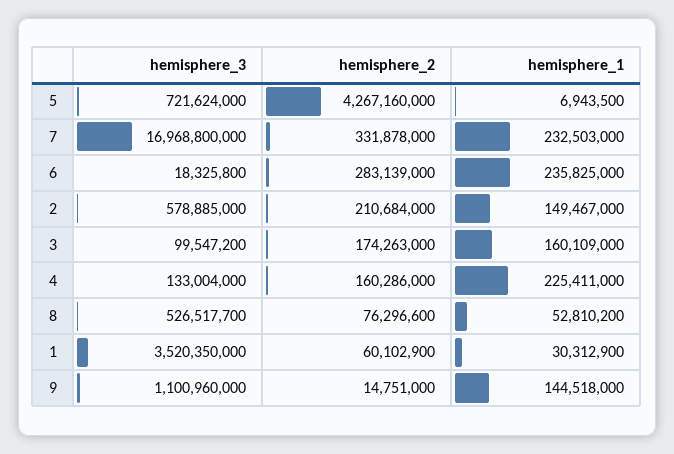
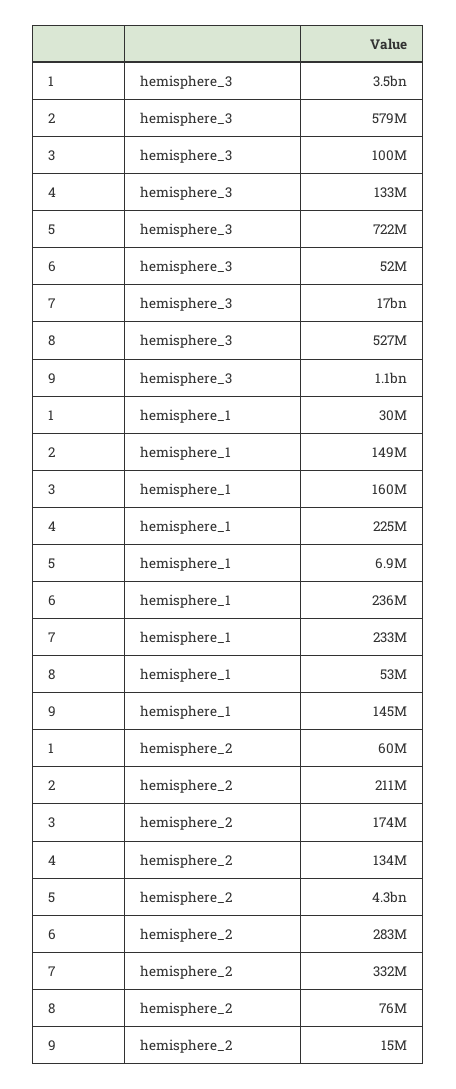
hemisphere_3, 6: 18325800 -> 52000000
hemisphere_2, 4: 160286000 -> 134000000

